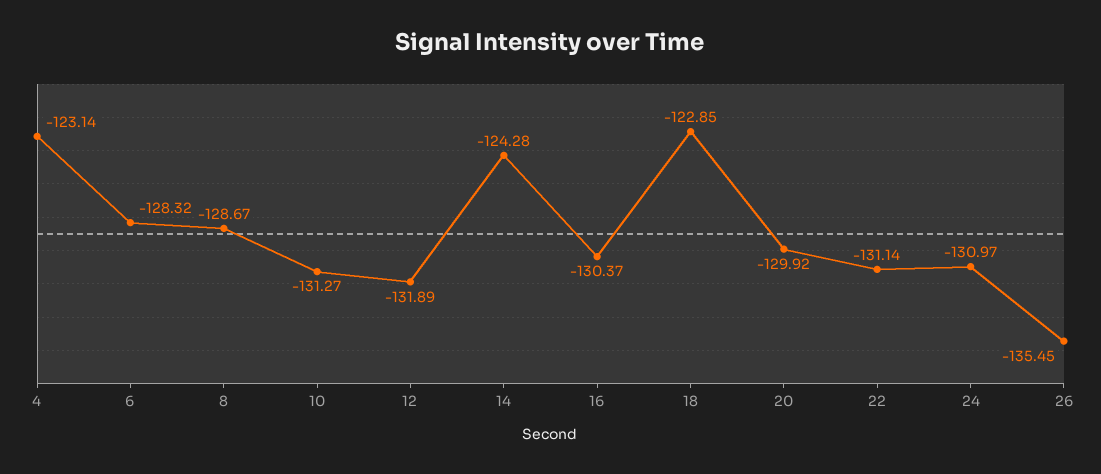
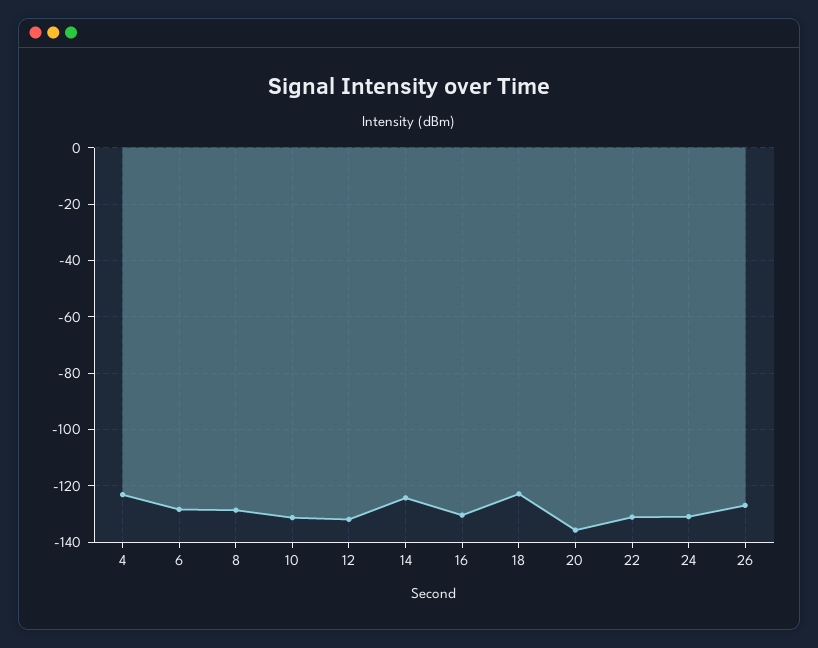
20: -129.92 -> -135
26: -135.45 -> -127.5

